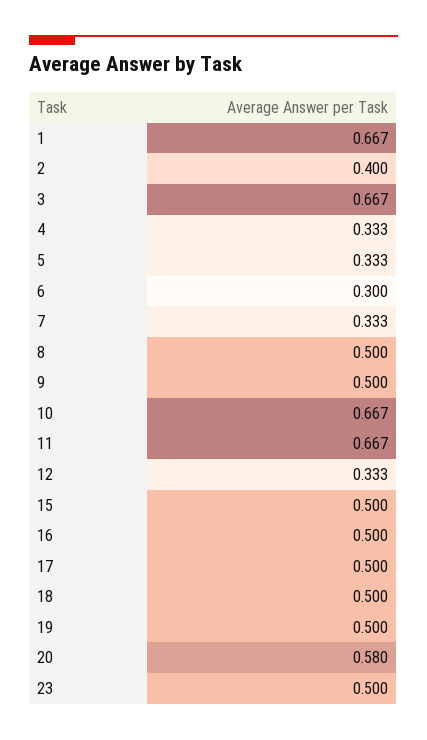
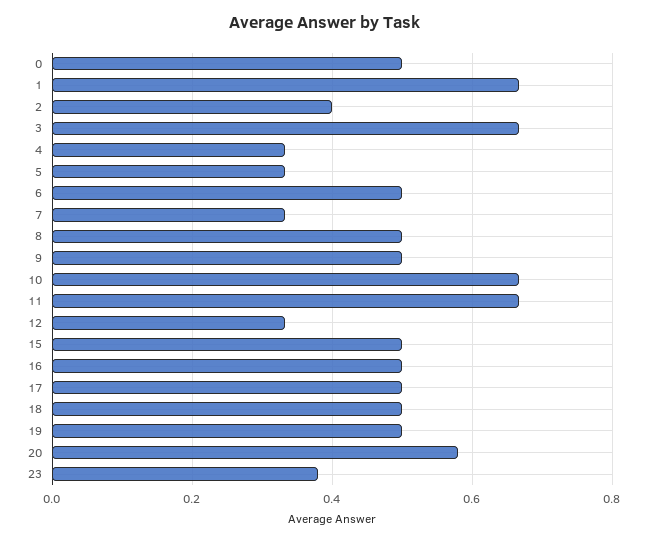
6: 0.3 -> 0.5
23: 0.5 -> 0.38
0: none -> 0.5

